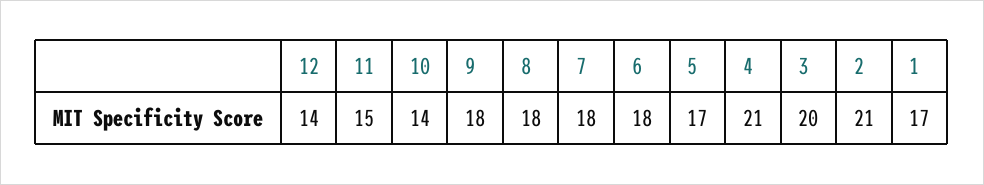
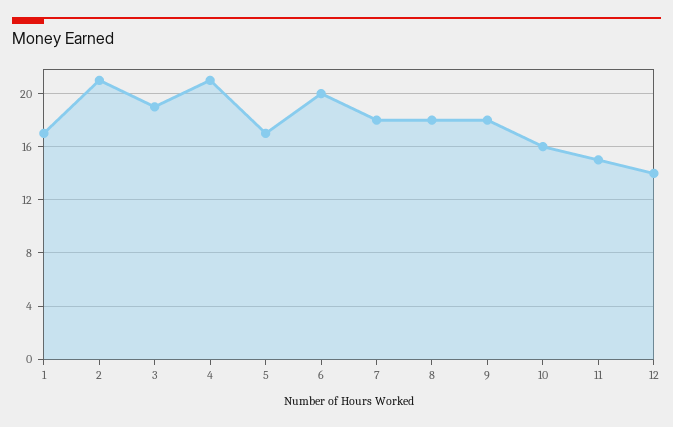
10: 14 -> 16
6: 18 -> 20
3: 20 -> 19

